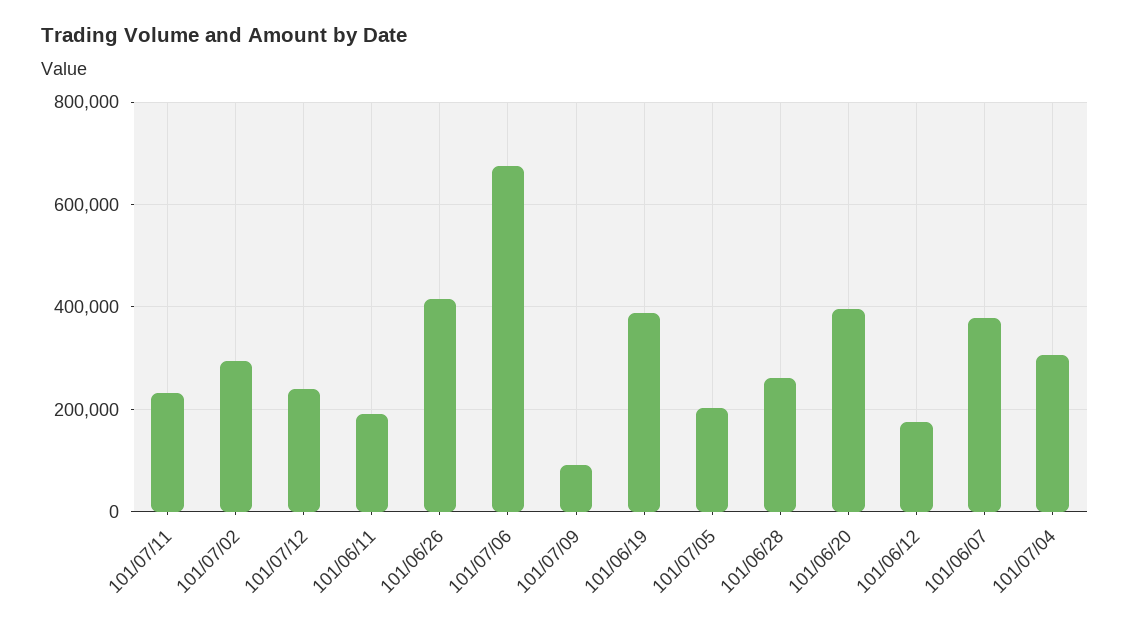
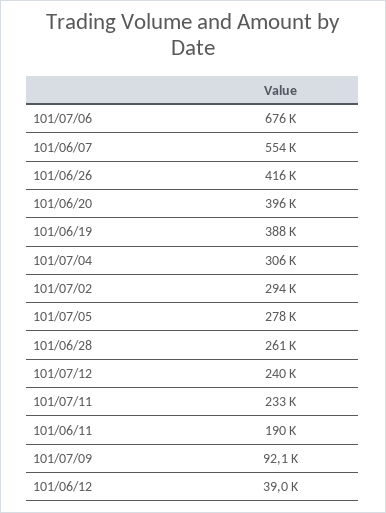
101/07/05: 200000 -> 278000
101/06/12: 180000 -> 39000
101/06/07: 380000 -> 554000

